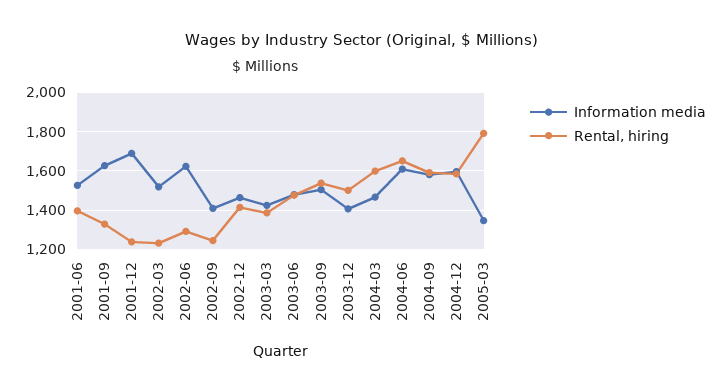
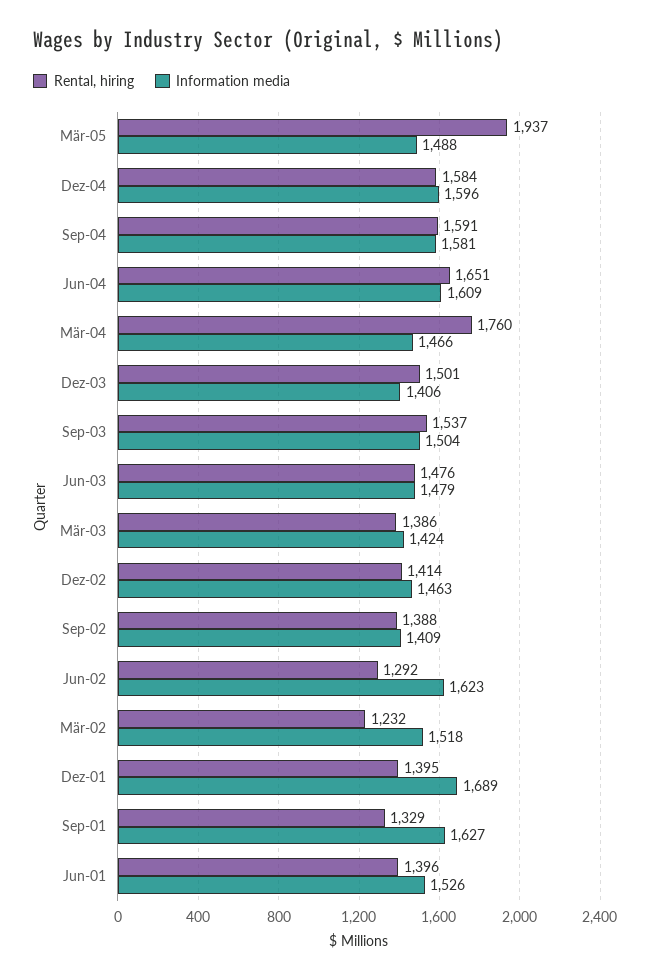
Rental, hiring, 2001-12: 1250 -> 1395
Rental, hiring, 2002-09: 1250 -> 1388
Rental, hiring, 2004-03: 1600 -> 1760
Information media, 2005-03: 1350 -> 1488
Rental, hiring, 2005-03: 1800 -> 1937

